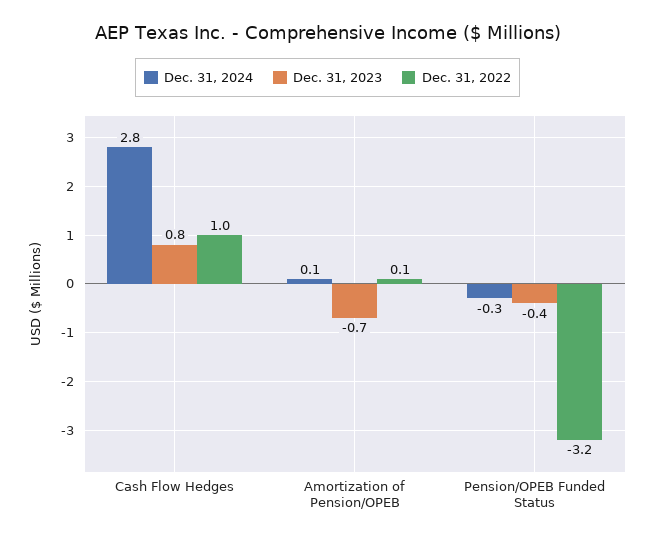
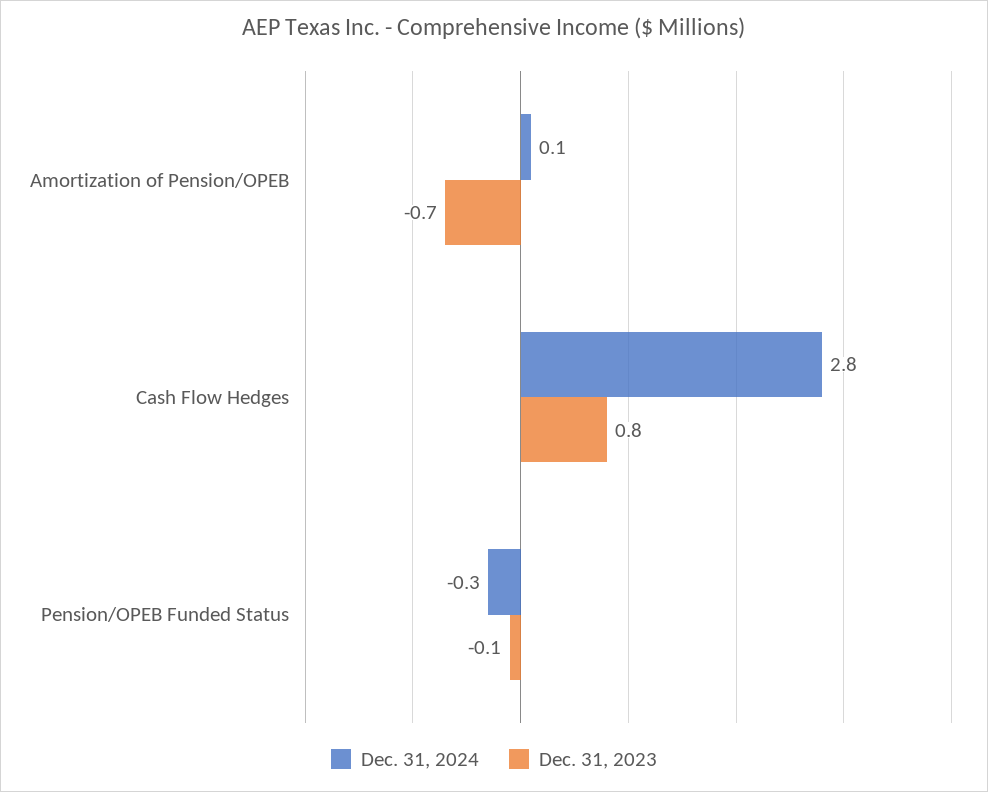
Dec. 31, 2022, Cash Flow Hedges: 1 -> none
Dec. 31, 2022, Amortization of Pension/OPEB: 0.1 -> none
Dec. 31, 2023, Pension/OPEB Funded Status: -0.4 -> -0.1
Dec. 31, 2022, Pension/OPEB Funded Status: -3.2 -> none

